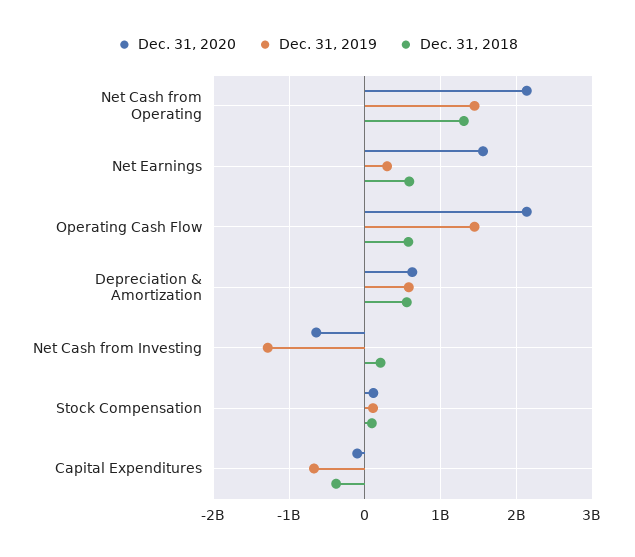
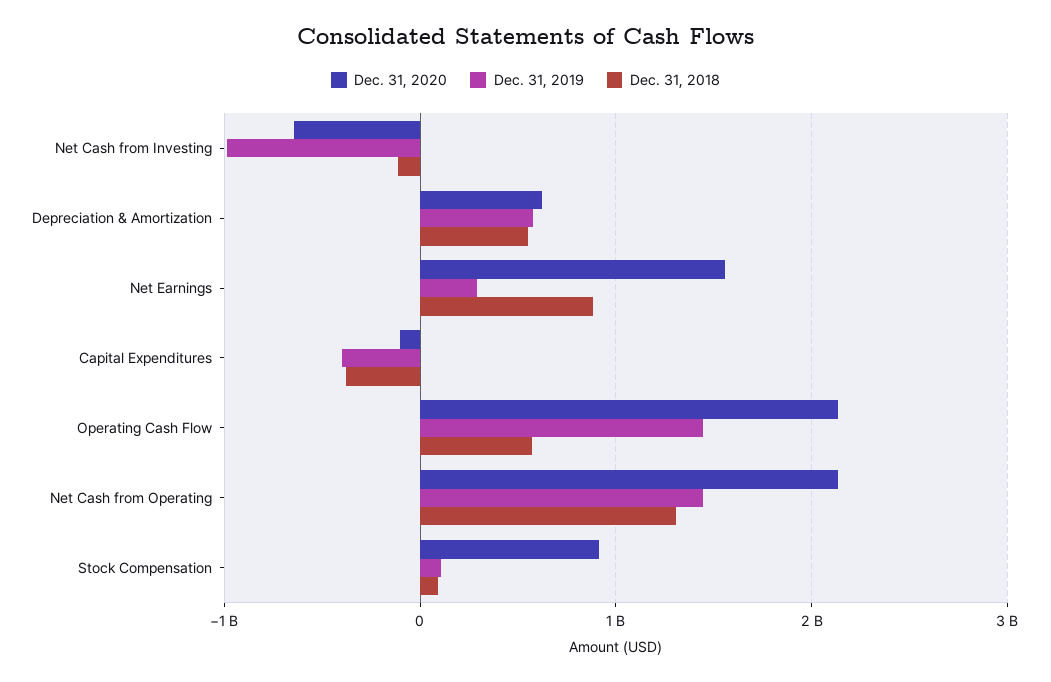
Dec. 31, 2018, Net Earnings: 600000000 -> 900000000
Dec. 31, 2019, Net Cash from Investing: -1300000000 -> -1000000000
Dec. 31, 2018, Net Cash from Investing: 200000000 -> -100000000
Dec. 31, 2020, Stock Compensation: 100000000 -> 900000000
Dec. 31, 2019, Capital Expenditures: -700000000 -> -400000000

